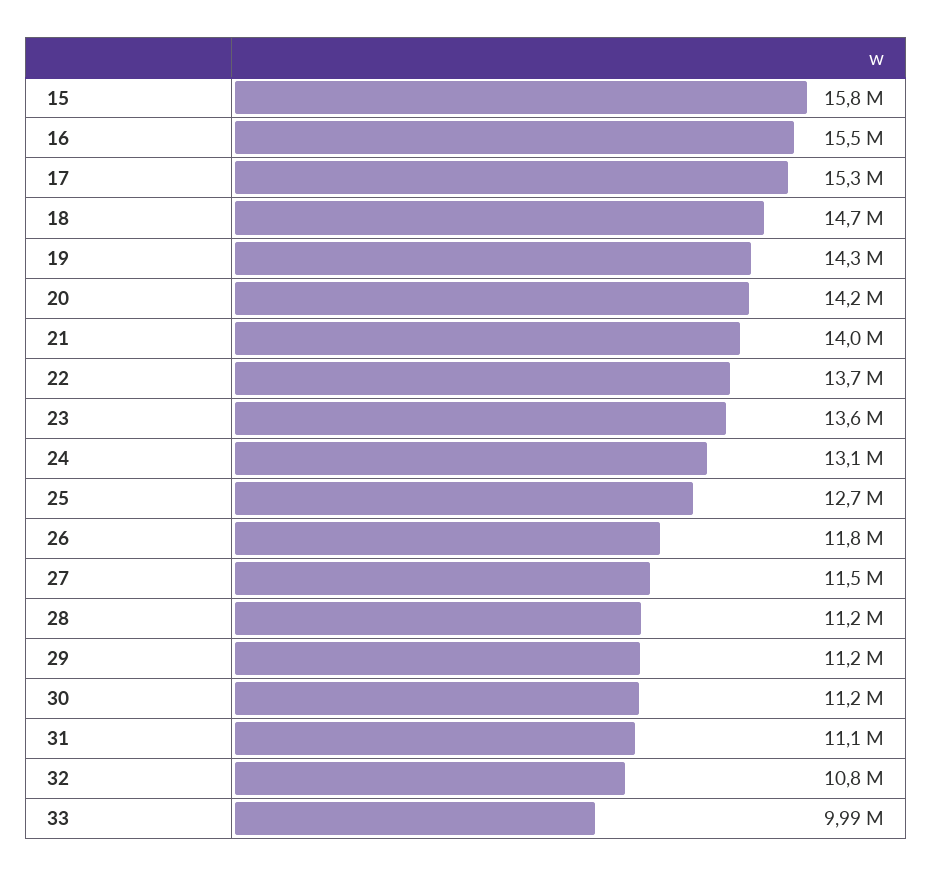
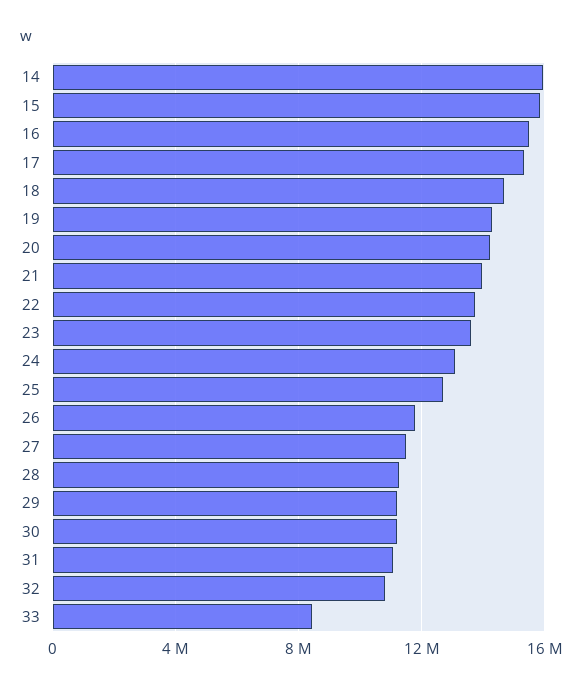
33: 9990000 -> 8500000
14: none -> 16000000

